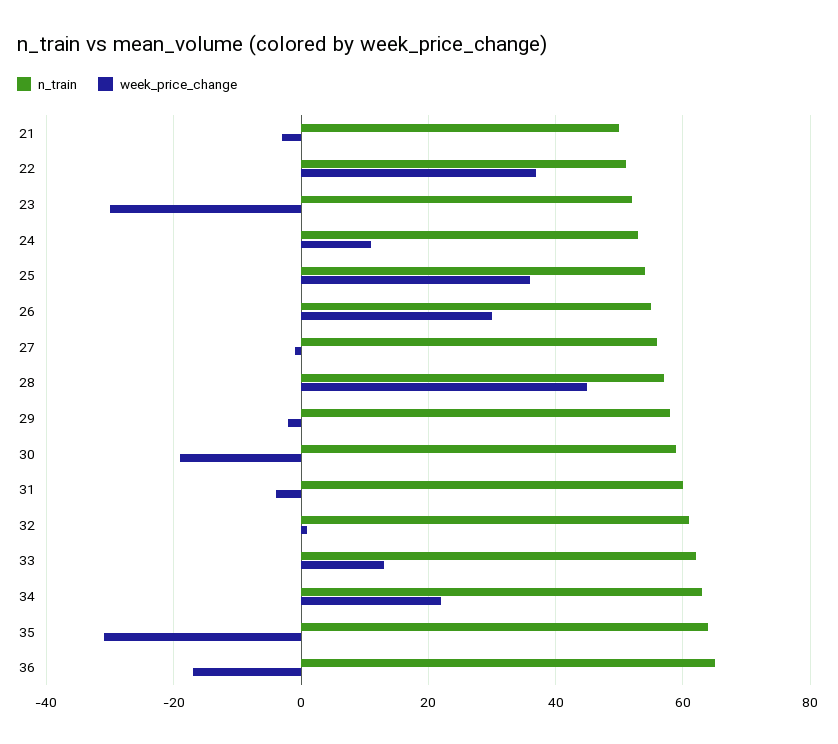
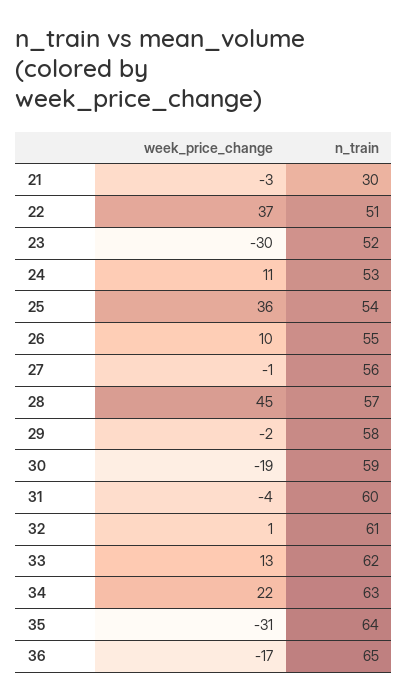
n_train, 21: 50 -> 30
week_price_change, 26: 30 -> 10

